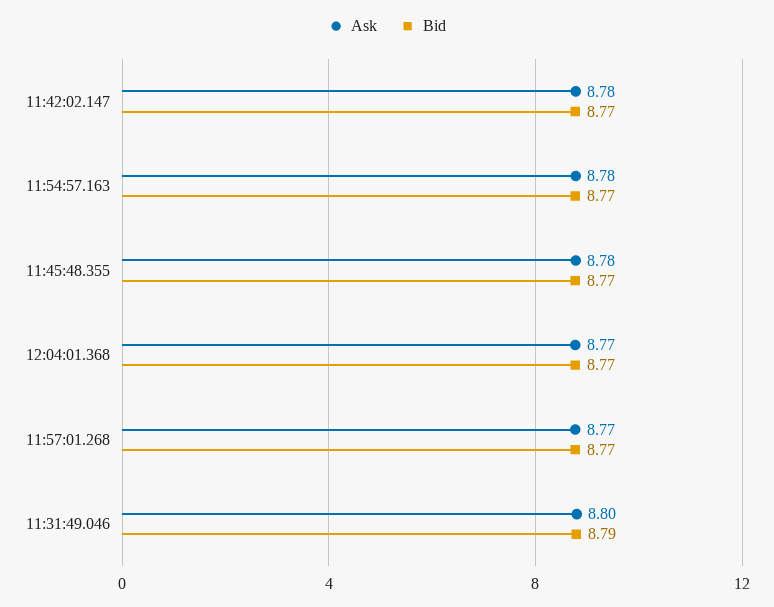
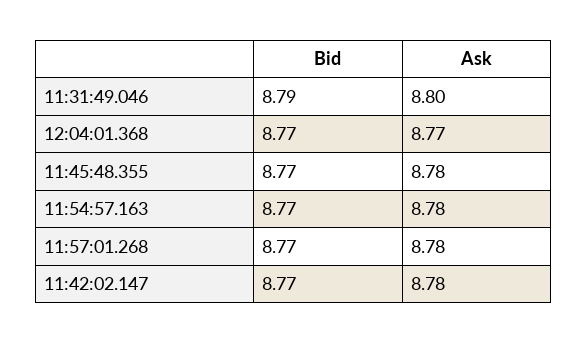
Ask, 11:57:01.268: 8.77 -> 8.78

